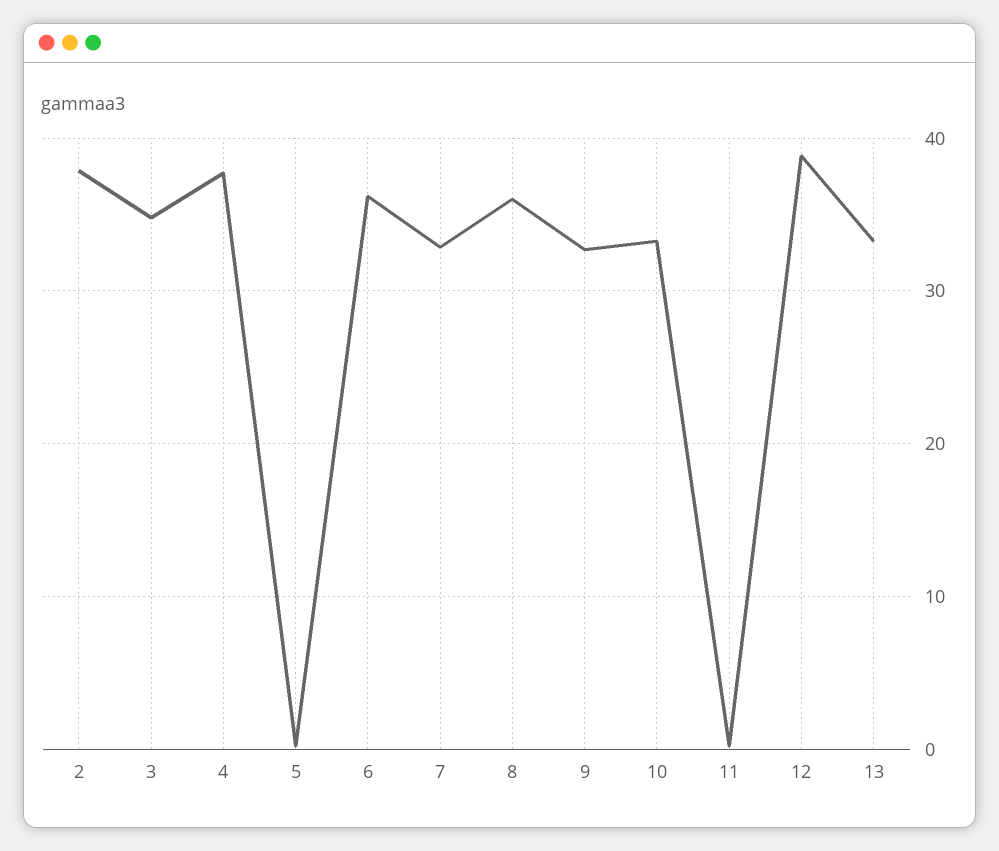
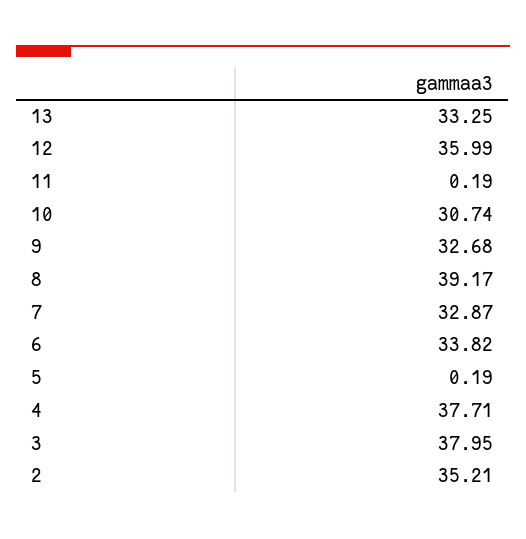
2: 38 -> 35.21
3: 35 -> 37.95
6: 36 -> 33.82
8: 36 -> 39.17
10: 33 -> 30.74
12: 39 -> 35.99

